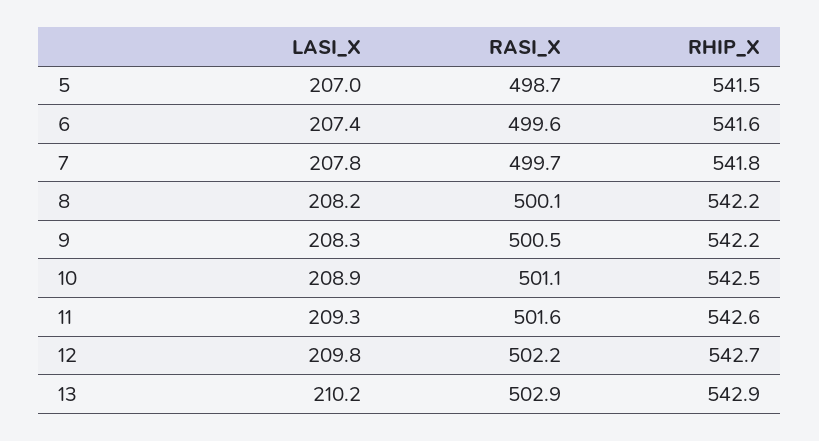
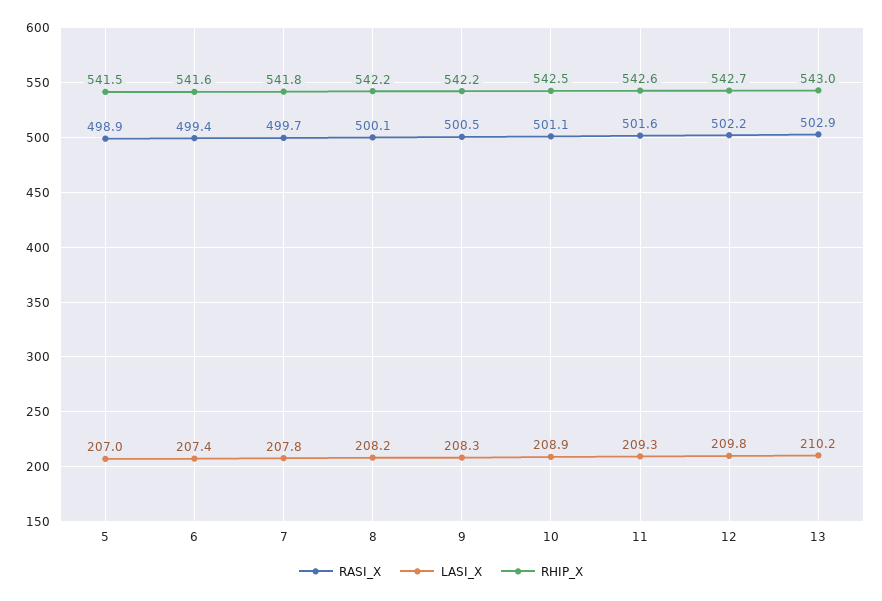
RASI_X, 5: 498.7 -> 498.9
RASI_X, 6: 499.6 -> 499.4
RHIP_X, 13: 542.9 -> 543

